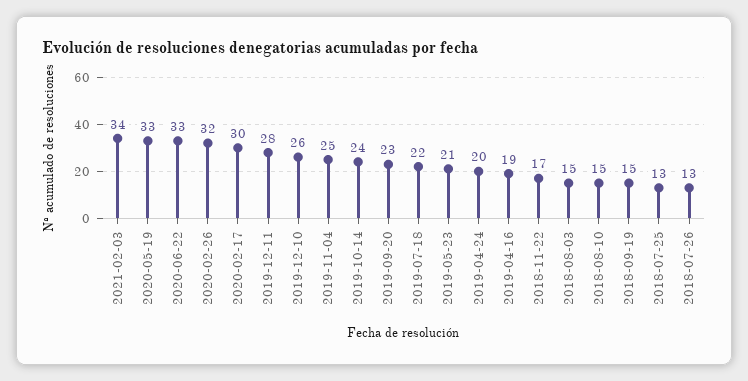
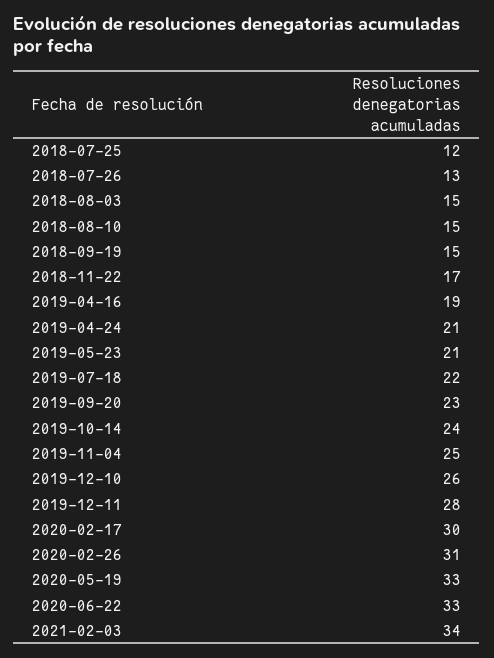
2020-02-26: 32 -> 31
2019-04-24: 20 -> 21
2018-07-25: 13 -> 12

